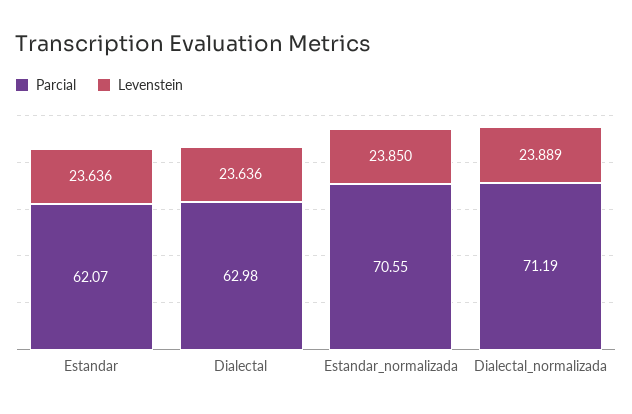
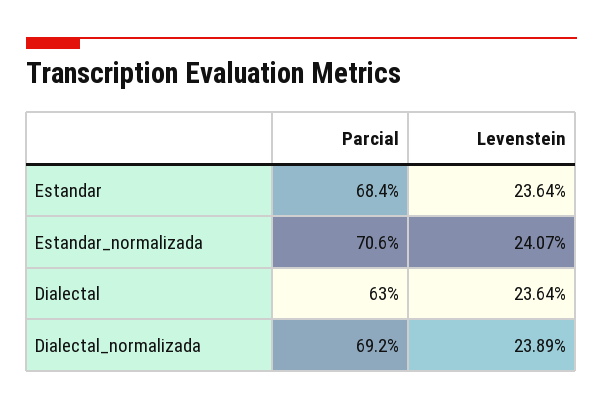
Parcial, Estandar: 62.07 -> 68.4
Levenstein, Estandar_normalizada: 23.85 -> 24.07
Parcial, Dialectal_normalizada: 71.19 -> 69.2

